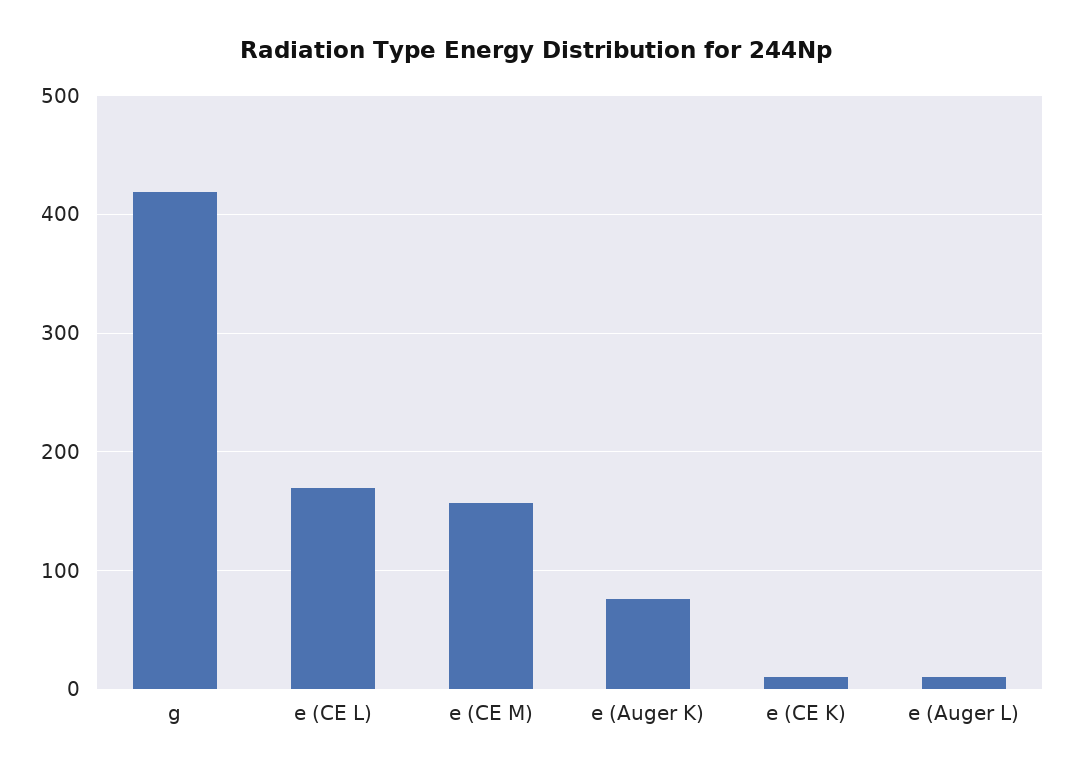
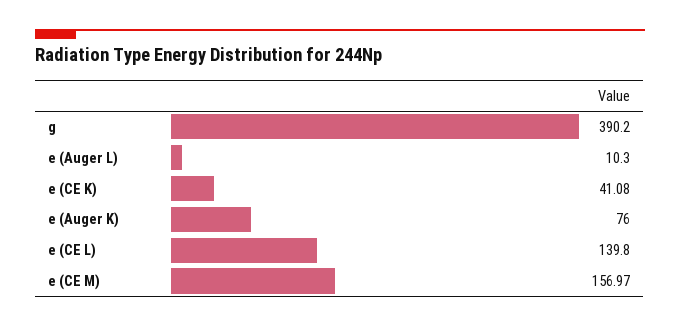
g: 420 -> 390.2
e (CE L): 170 -> 139.8
e (CE K): 10 -> 41.08

